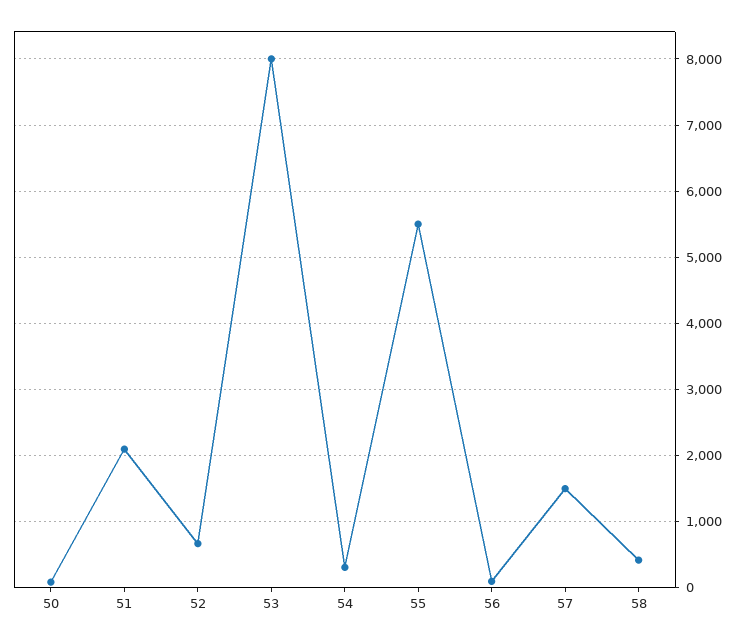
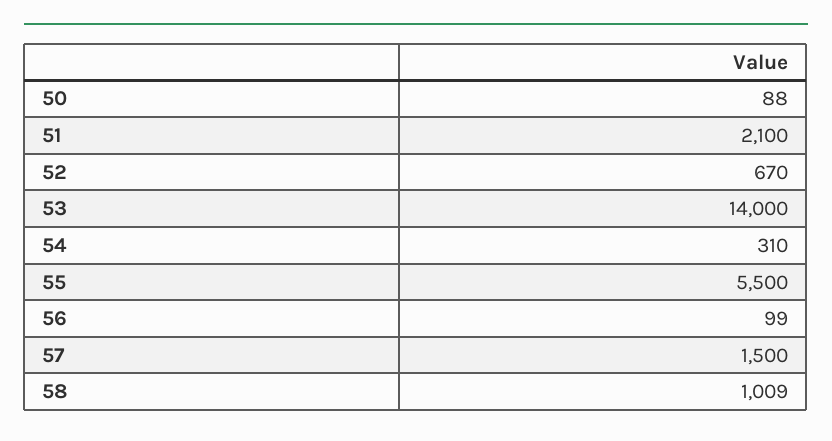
53: 8000 -> 14000
58: 400 -> 1009

